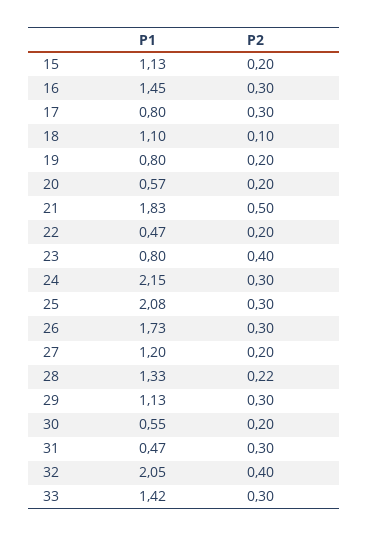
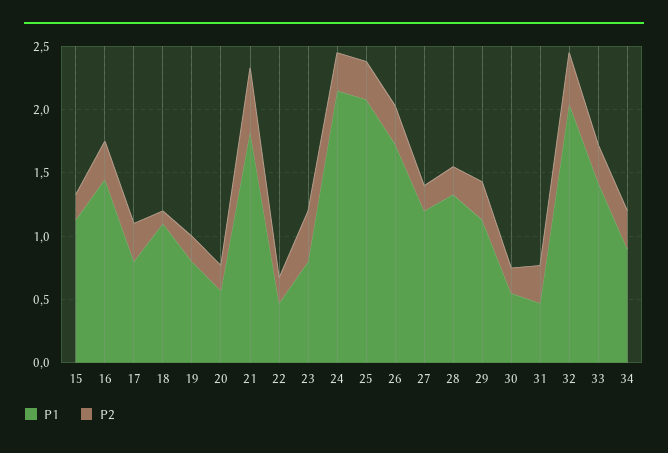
P1, 34: none -> 0.9
P2, 34: none -> 0.3

